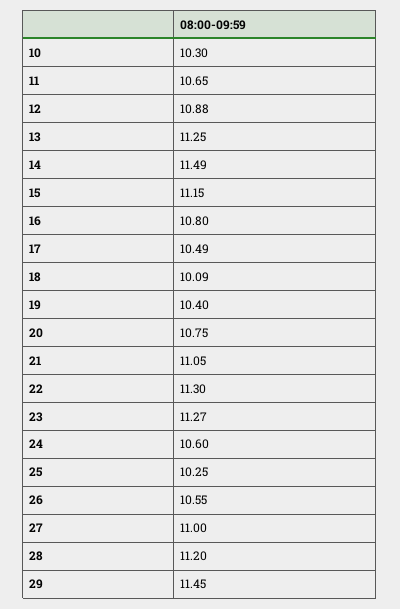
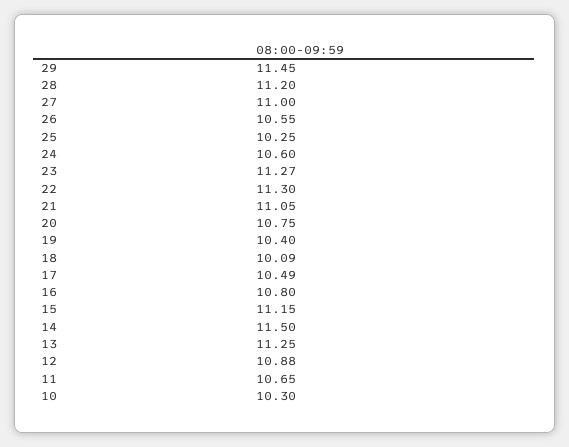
14: 11.49 -> 11.5

